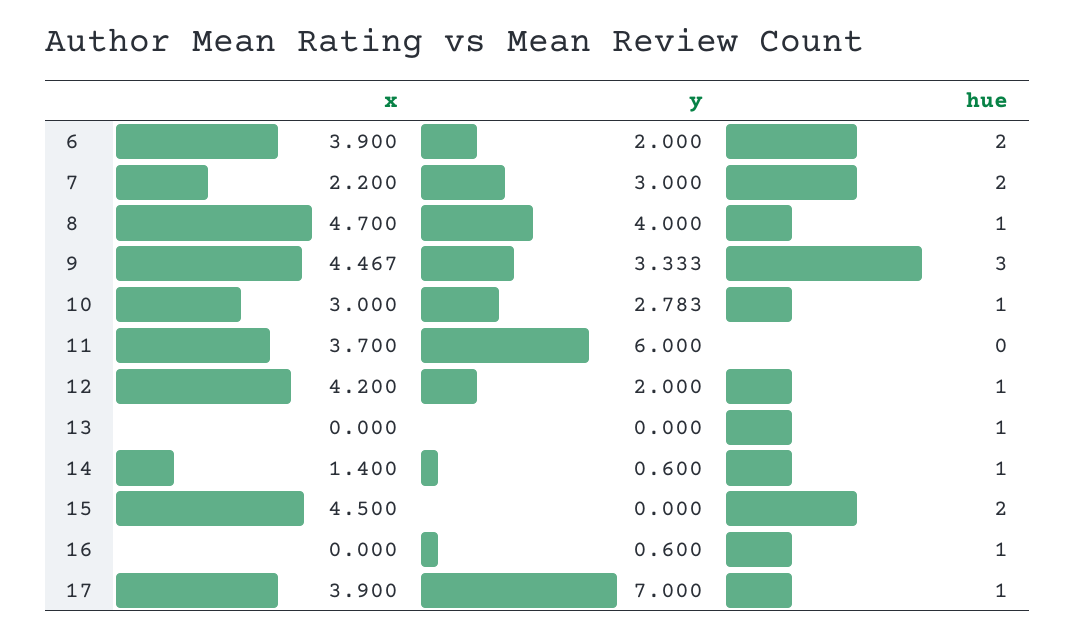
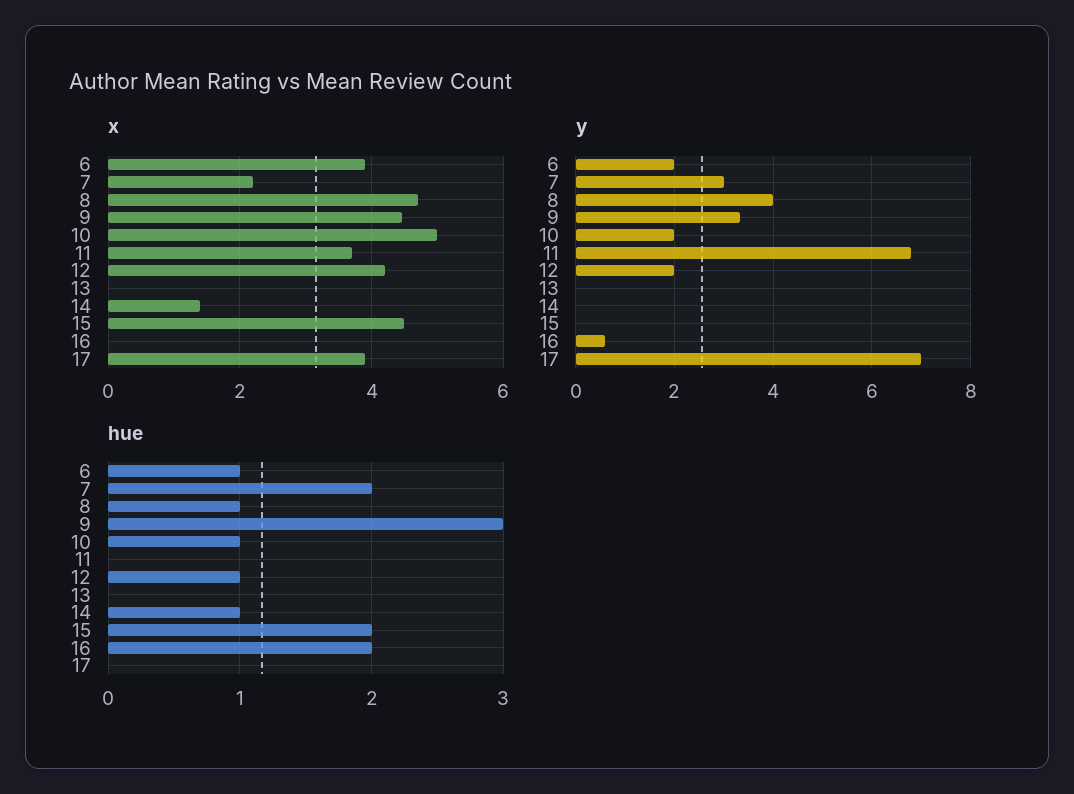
hue, 6: 2 -> 1
x, 10: 3 -> 5
y, 10: 2.783 -> 2
y, 11: 6 -> 6.8
hue, 13: 1 -> 0
y, 14: 0.6 -> 0
hue, 16: 1 -> 2
hue, 17: 1 -> 0

